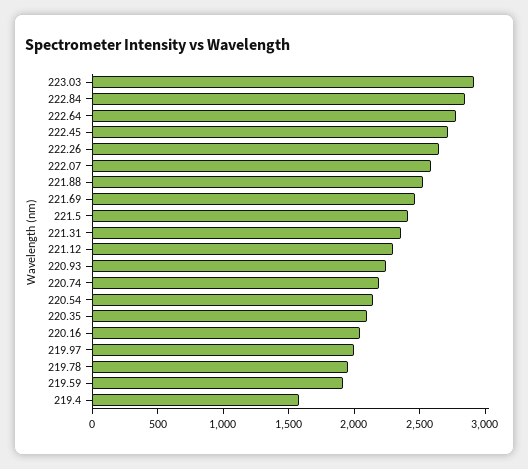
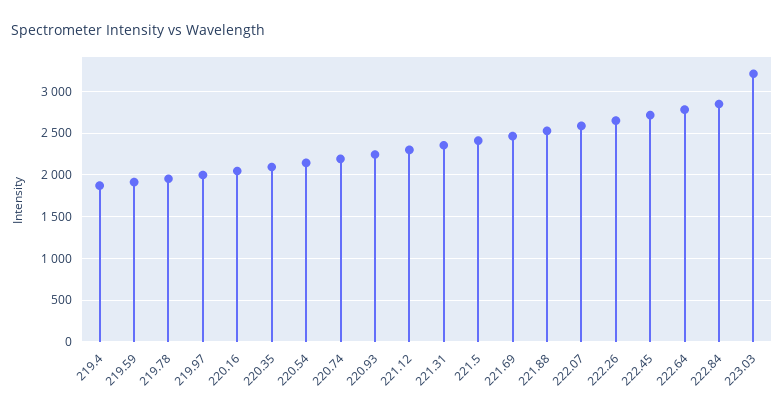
223.03: 2900 -> 3200
219.4: 1600 -> 1900

